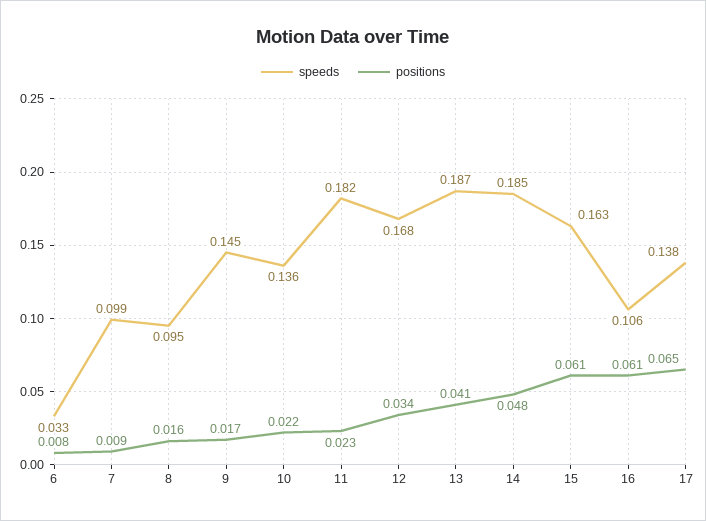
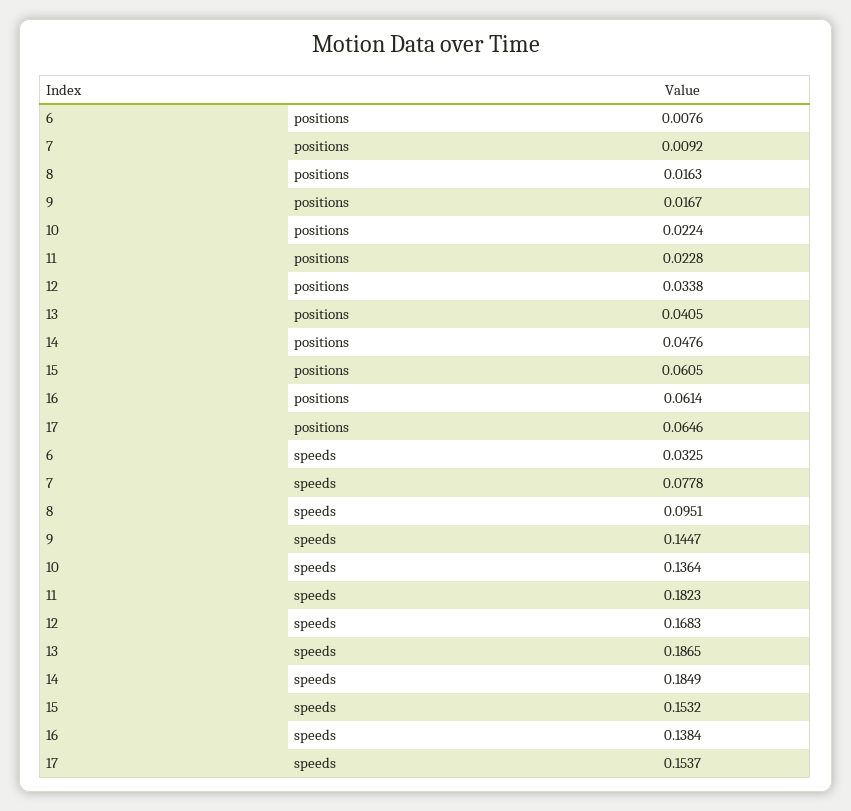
speeds, 7: 0.099 -> 0.0778
speeds, 15: 0.163 -> 0.1532
speeds, 16: 0.106 -> 0.1384
speeds, 17: 0.138 -> 0.1537

